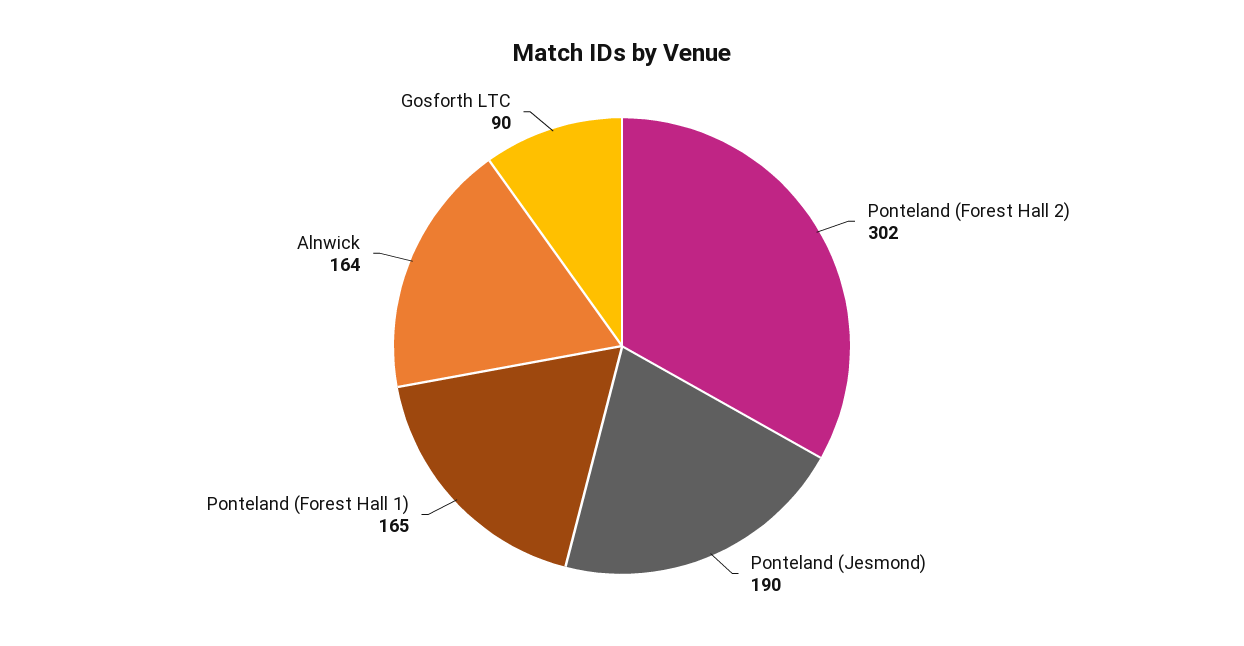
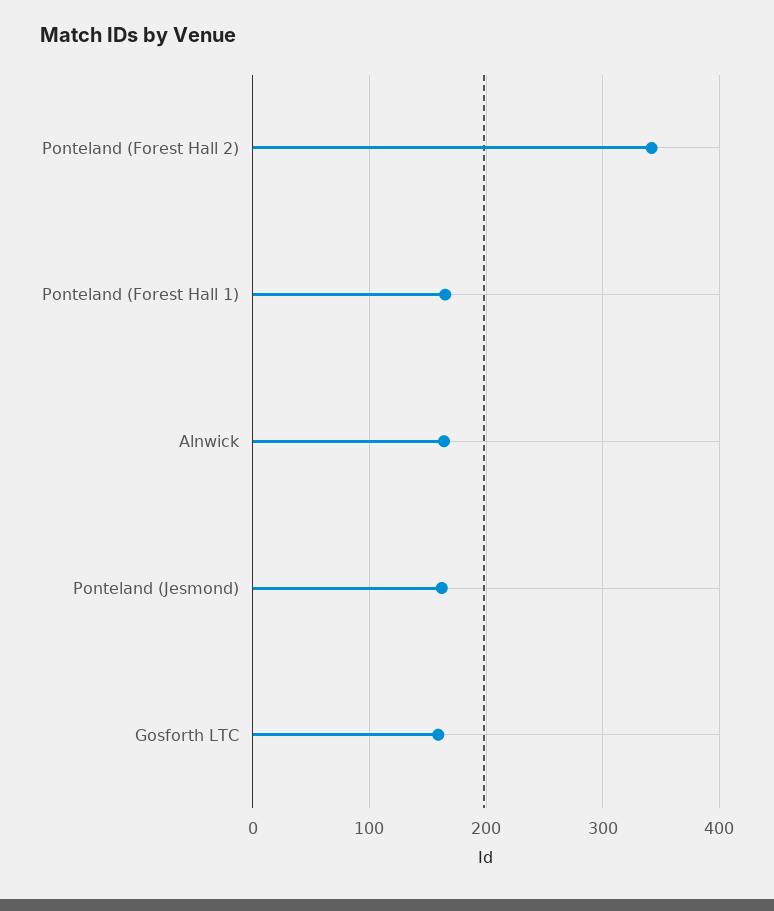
Ponteland (Forest Hall 2): 302 -> 340
Ponteland (Jesmond): 190 -> 160
Gosforth LTC: 90 -> 160

